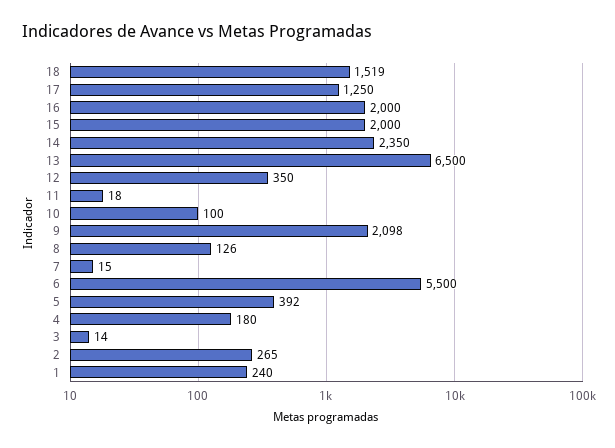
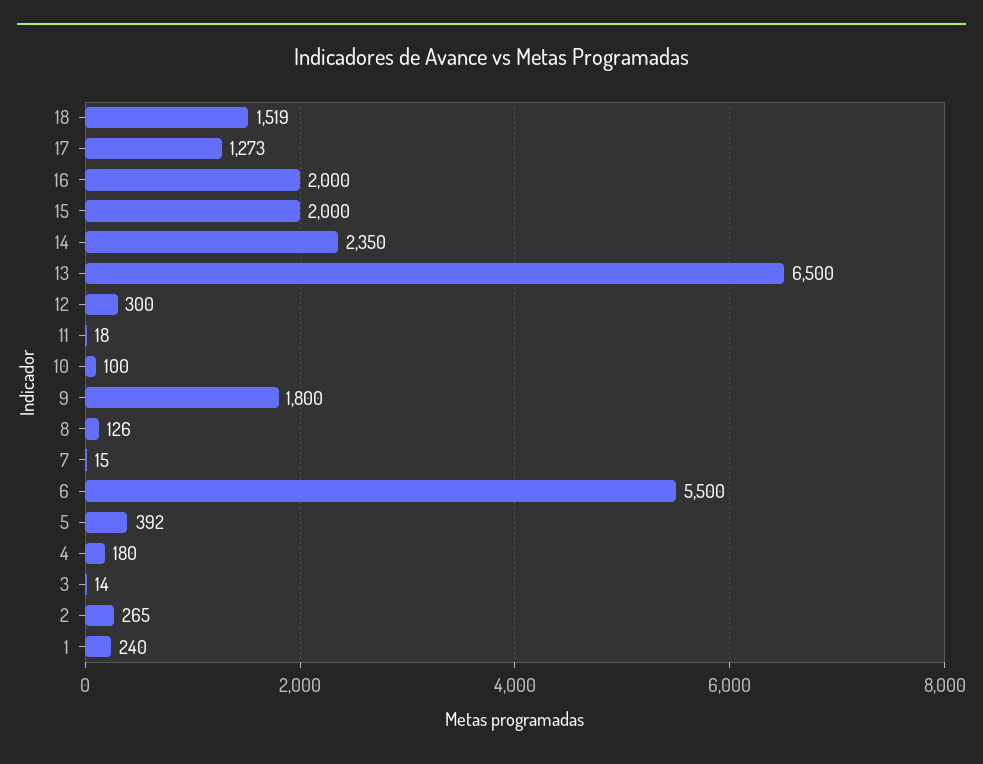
17: 1250 -> 1273
12: 350 -> 300
9: 2098 -> 1800

